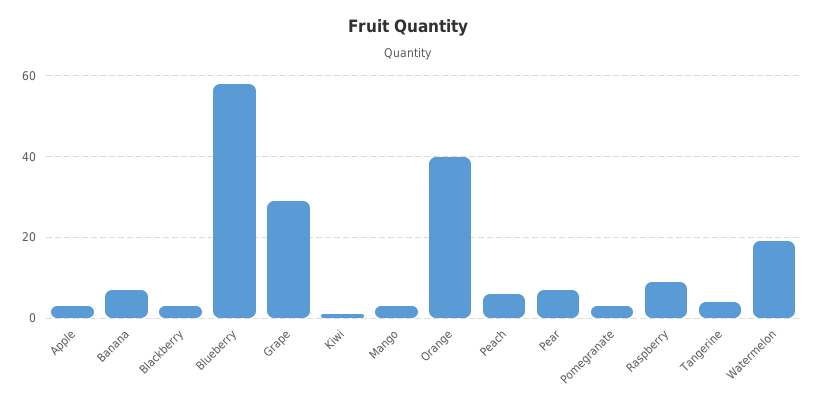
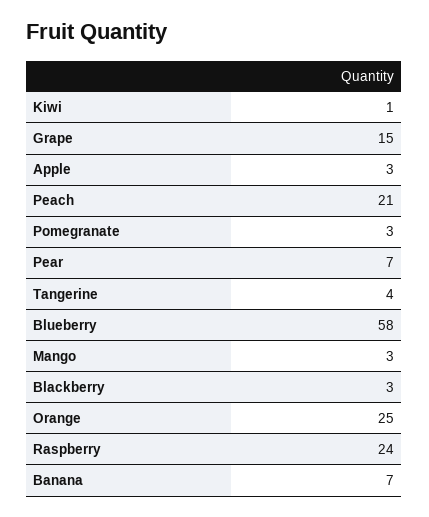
Grape: 30 -> 15
Orange: 40 -> 25
Peach: 5 -> 21
Raspberry: 10 -> 24
Watermelon: 20 -> none

